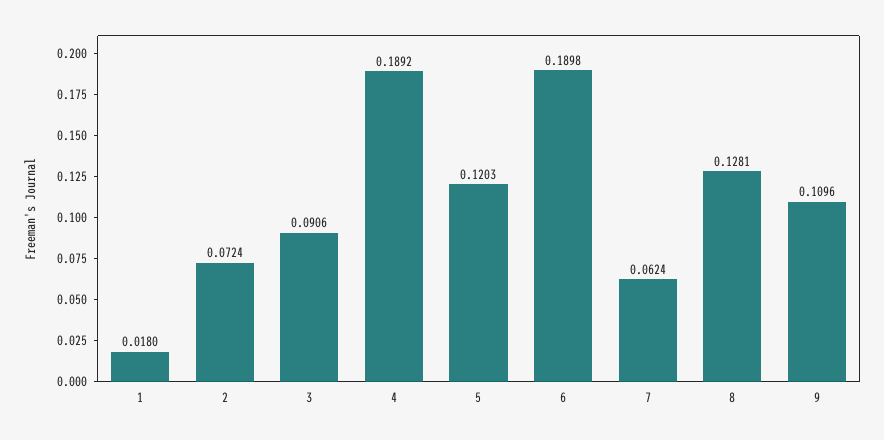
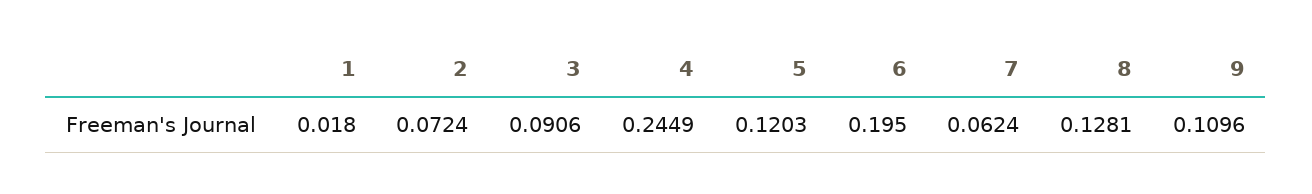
4: 0.1892 -> 0.2449
6: 0.1898 -> 0.195

